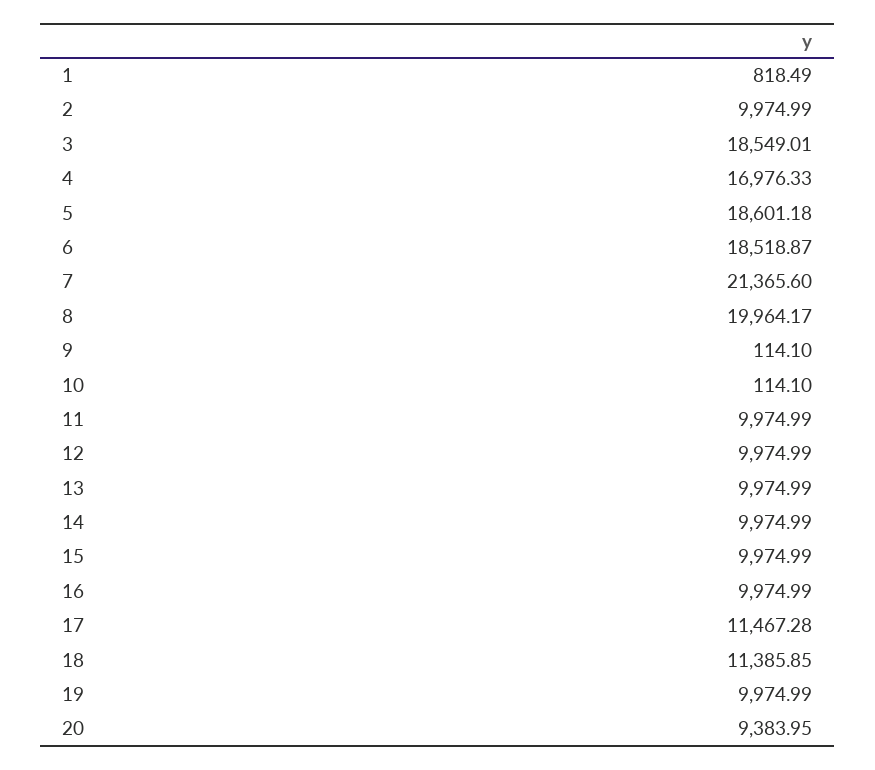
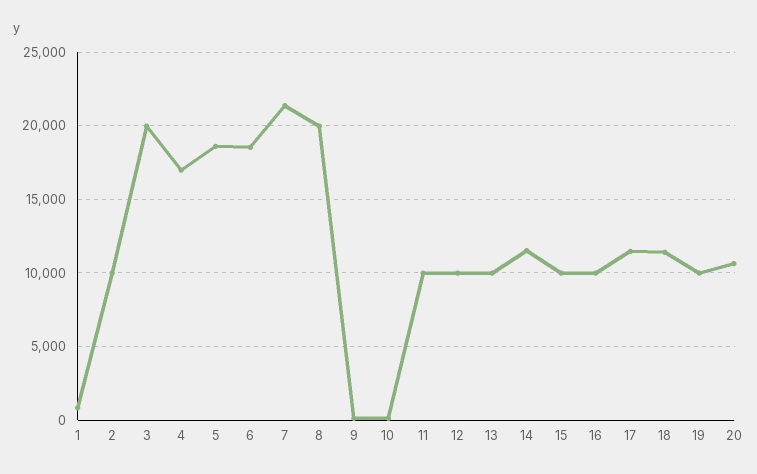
3: 18549.01 -> 20000
14: 9974.99 -> 11500
20: 9383.95 -> 10500

